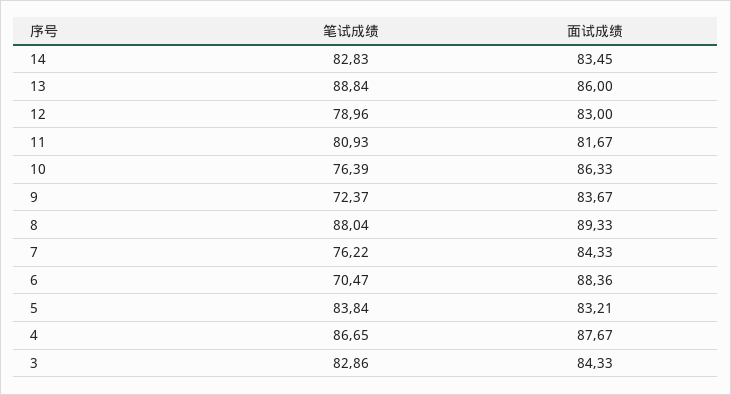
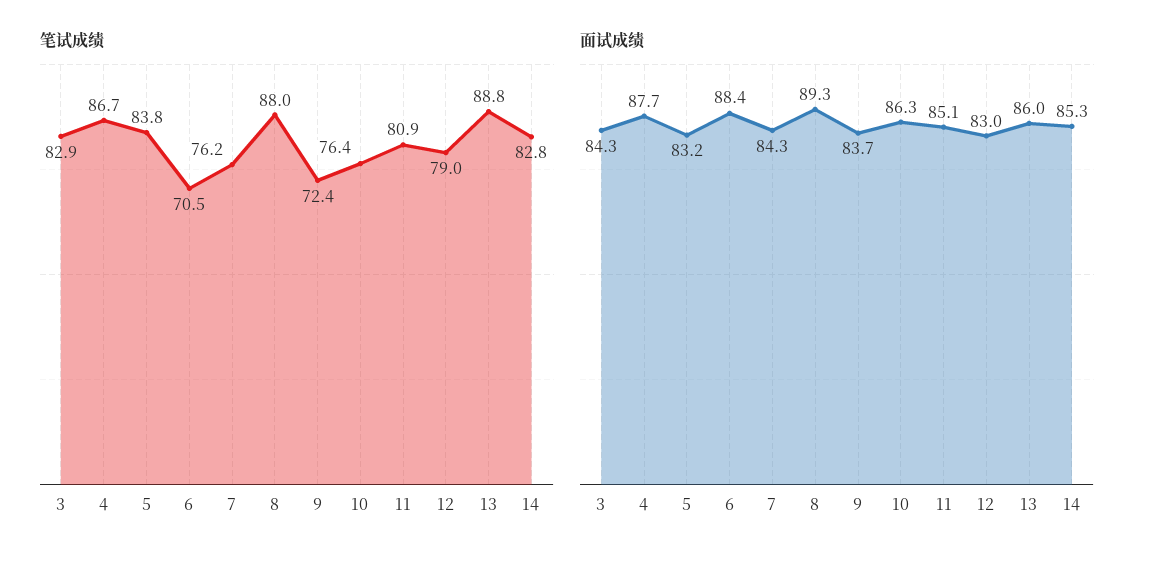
面试成绩, 14: 83.45 -> 85.3
面试成绩, 11: 81.67 -> 85.1

